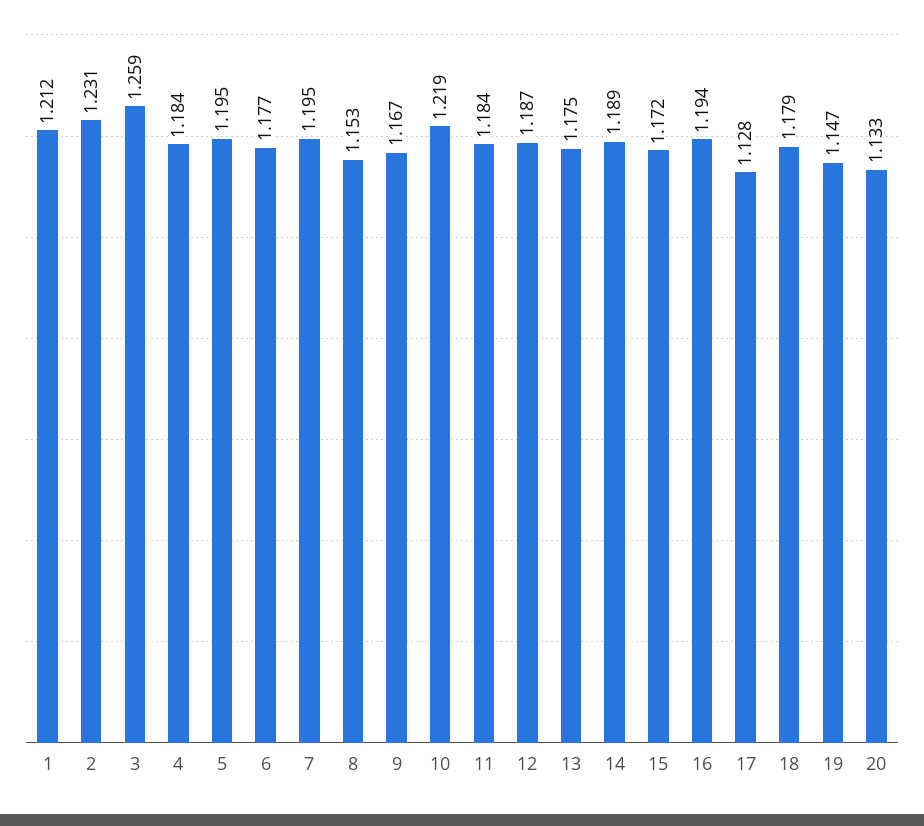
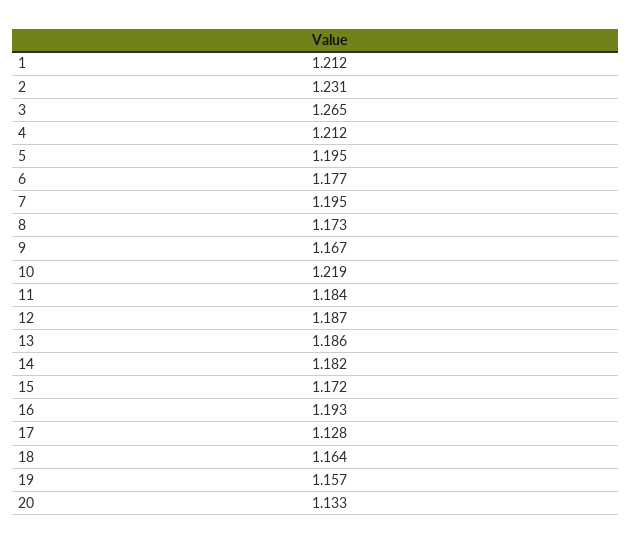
3: 1.259 -> 1.265
4: 1.184 -> 1.212
8: 1.153 -> 1.173
13: 1.175 -> 1.186
14: 1.189 -> 1.182
16: 1.194 -> 1.193
18: 1.179 -> 1.164
19: 1.147 -> 1.157

